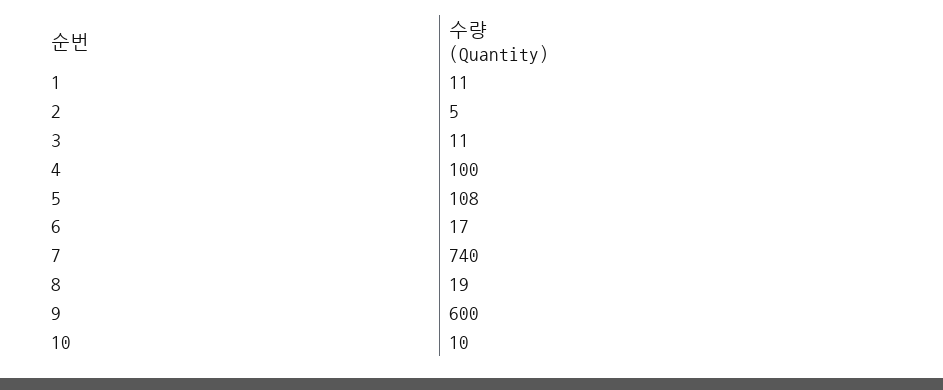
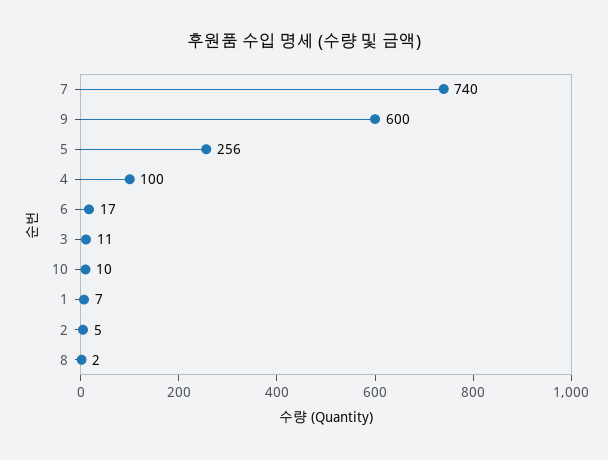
1: 11 -> 7
5: 108 -> 256
8: 19 -> 2

